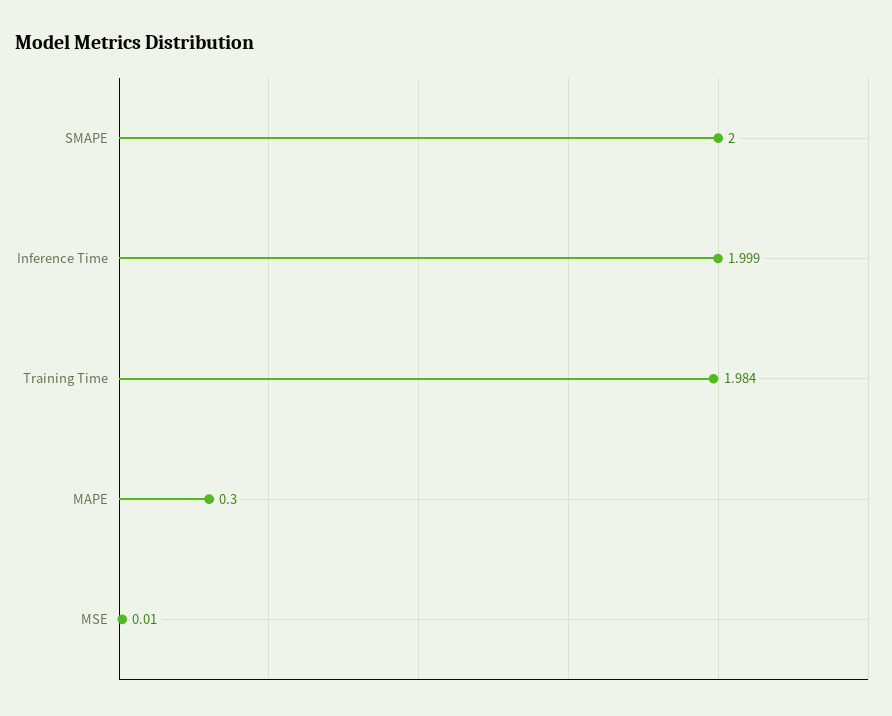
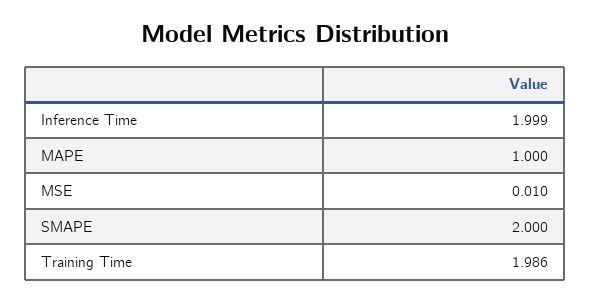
Training Time: 1.984 -> 1.986
MAPE: 0.3 -> 1

